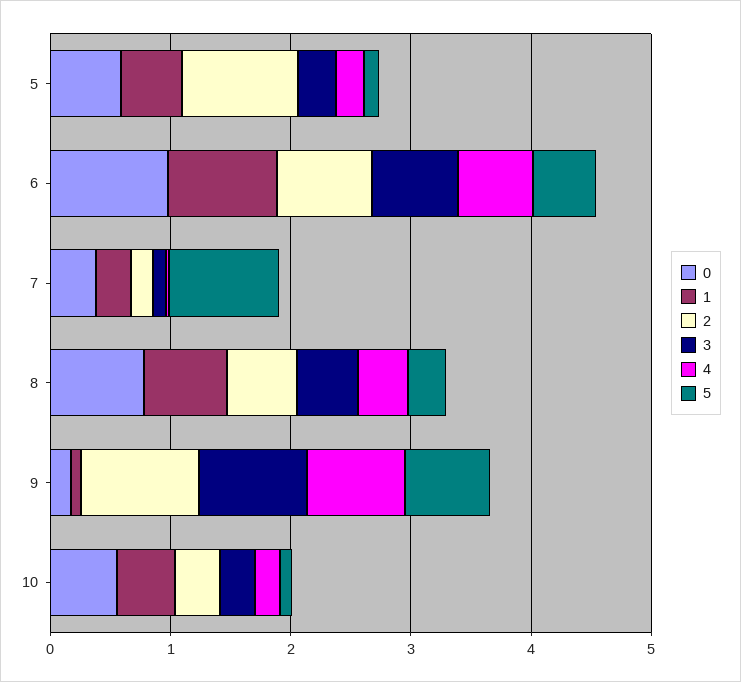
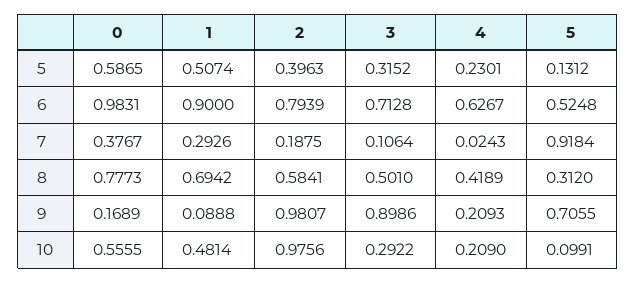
2, 5: 1 -> 0.3963
4, 9: 0.8 -> 0.2093
2, 10: 0.4 -> 0.9756

